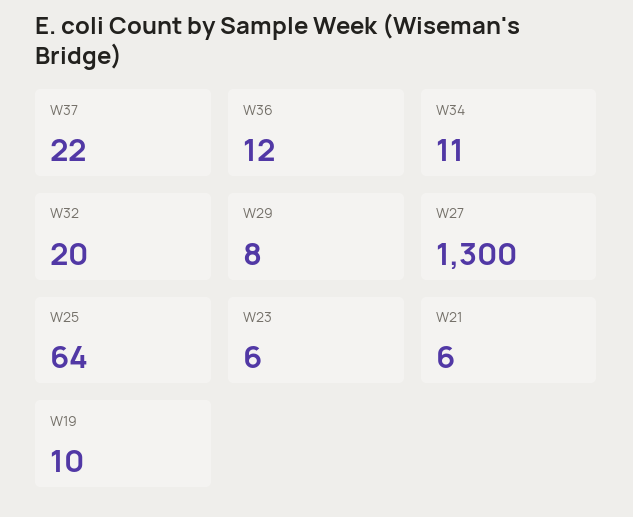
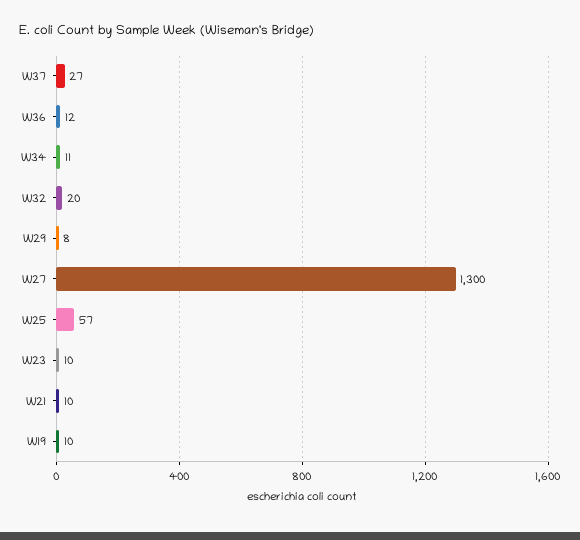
W37: 22 -> 27
W25: 64 -> 57
W23: 6 -> 10
W21: 6 -> 10

